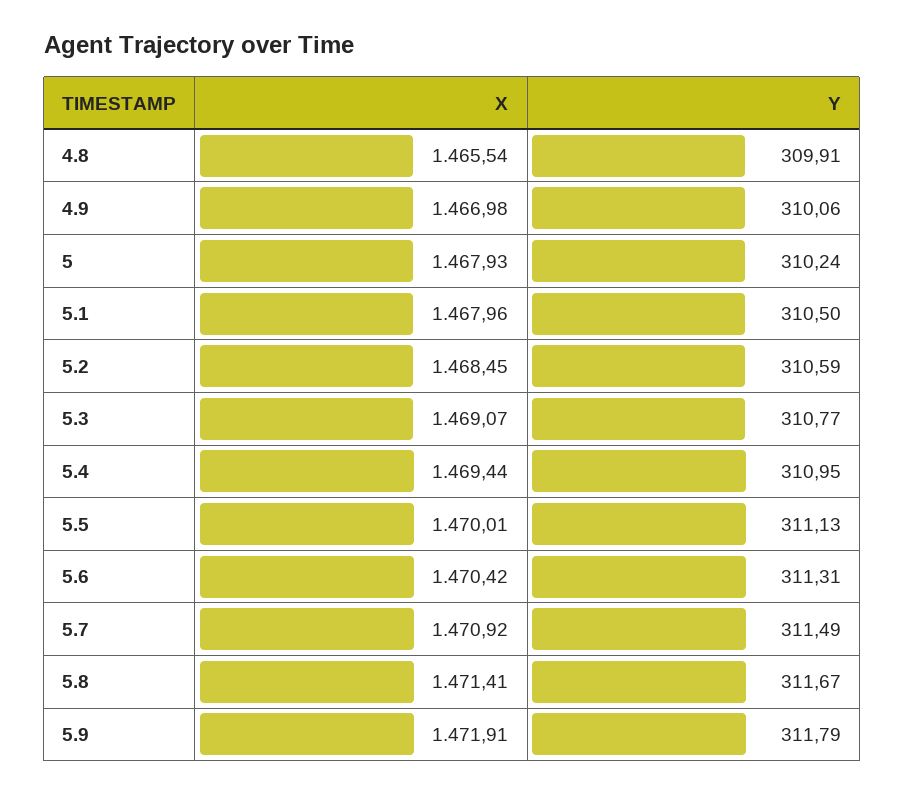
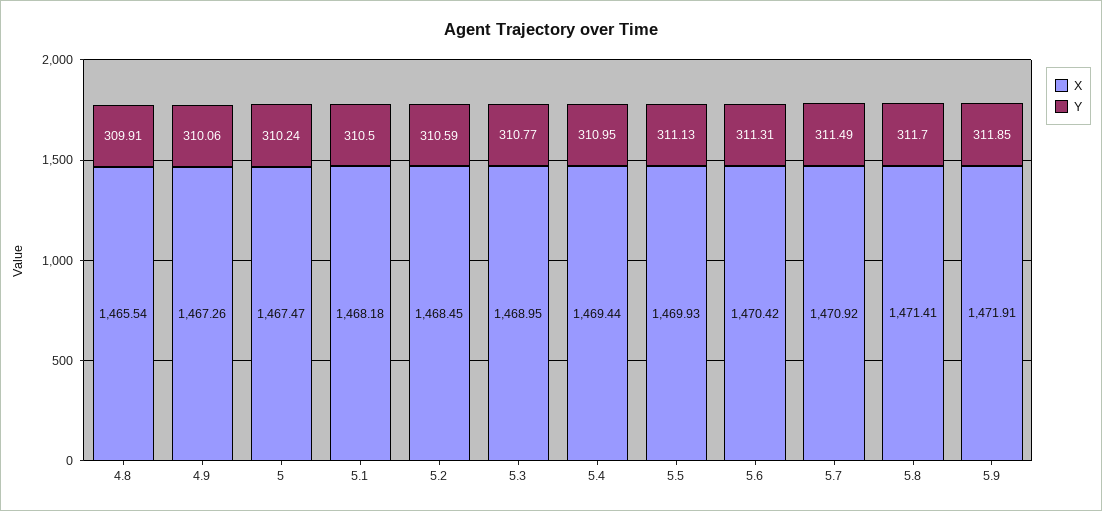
X, 4.9: 1466.98 -> 1467.26
X, 5: 1467.93 -> 1467.47
X, 5.1: 1467.96 -> 1468.18
X, 5.3: 1469.07 -> 1468.95
X, 5.5: 1470.01 -> 1469.93
Y, 5.8: 311.67 -> 311.7
Y, 5.9: 311.79 -> 311.85

